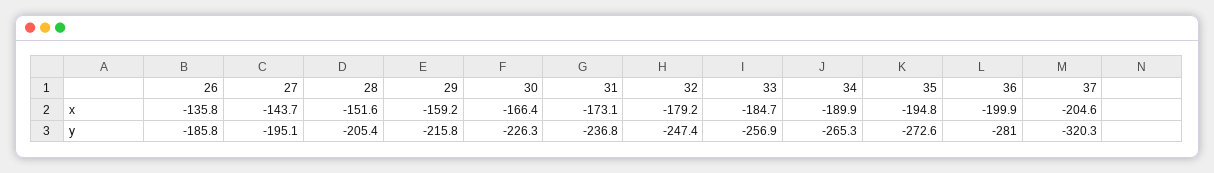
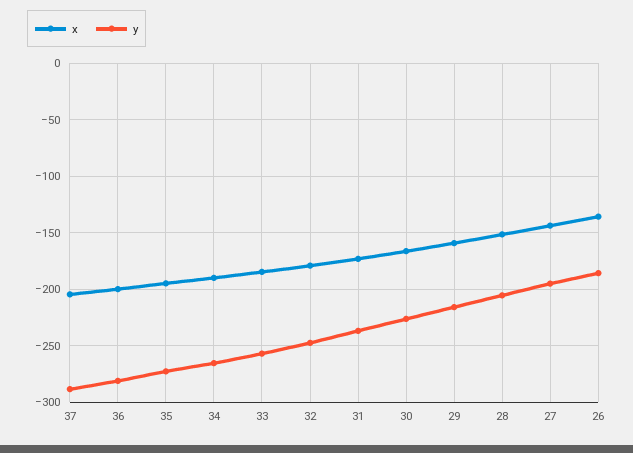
y, 37: -320.3 -> -290

